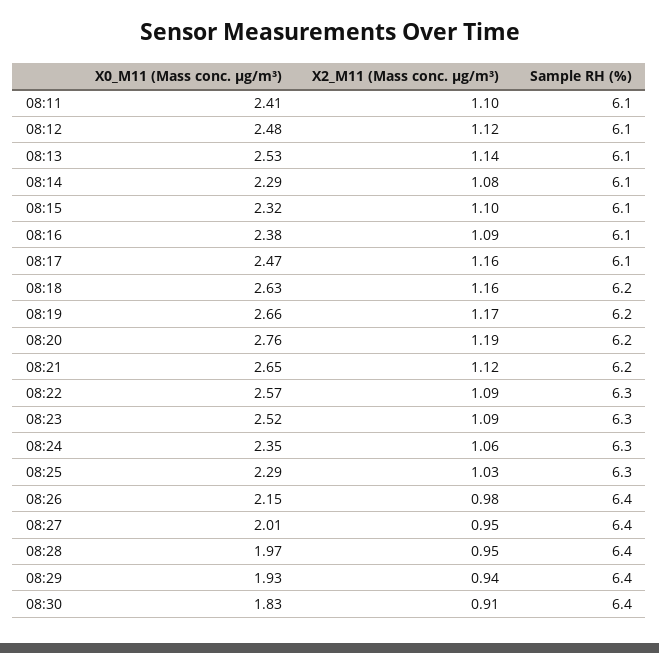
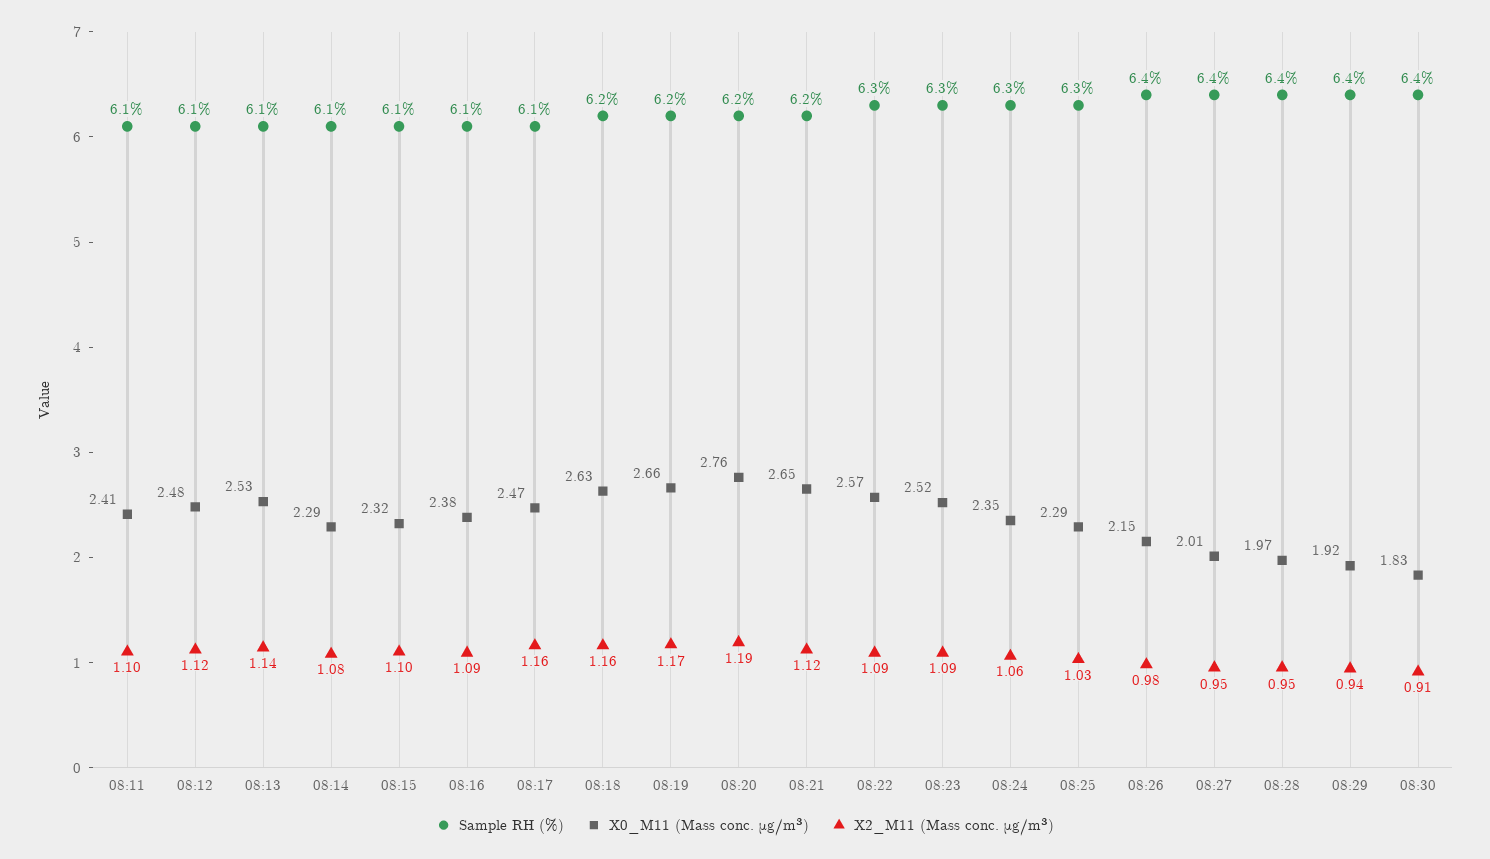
X0_M11 (Mass conc. μg/m³), 08:29: 1.93 -> 1.92

